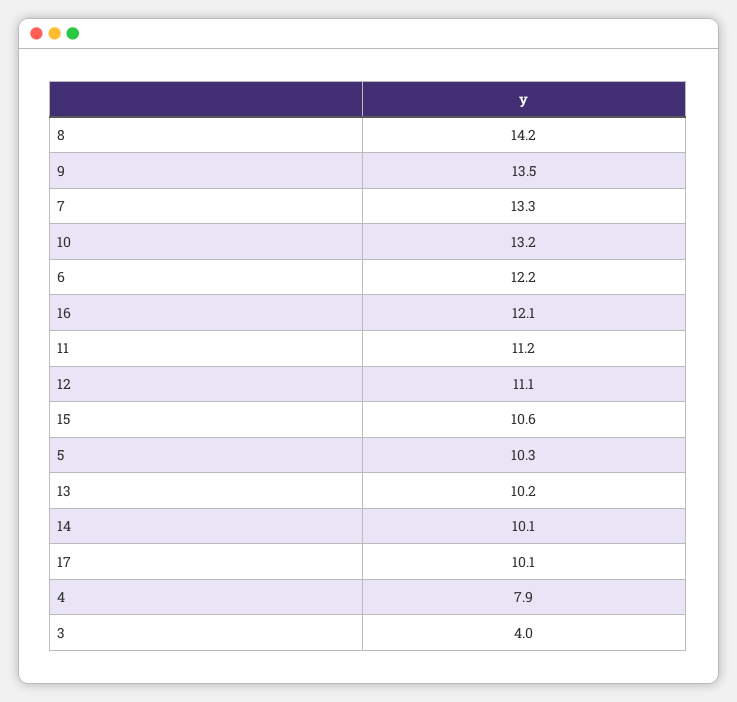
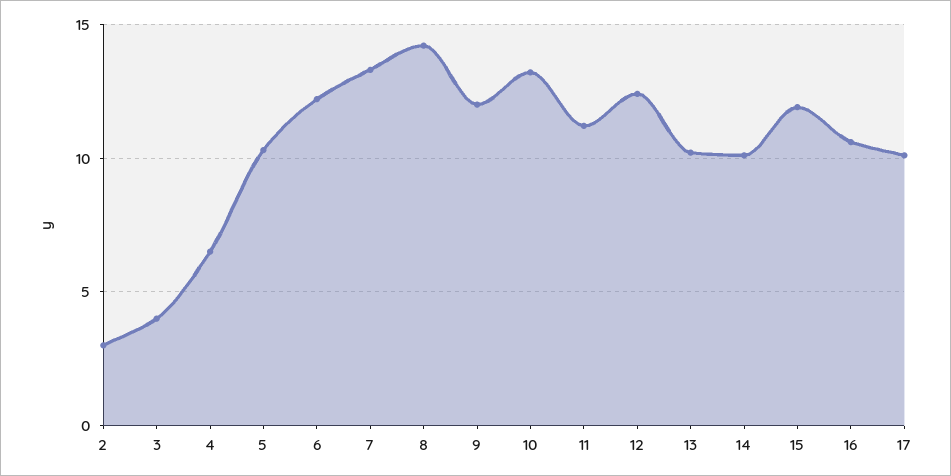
9: 13.5 -> 12
16: 12.1 -> 10.5
12: 11.1 -> 12.5
15: 10.6 -> 12
4: 7.9 -> 6.5
2: none -> 3

